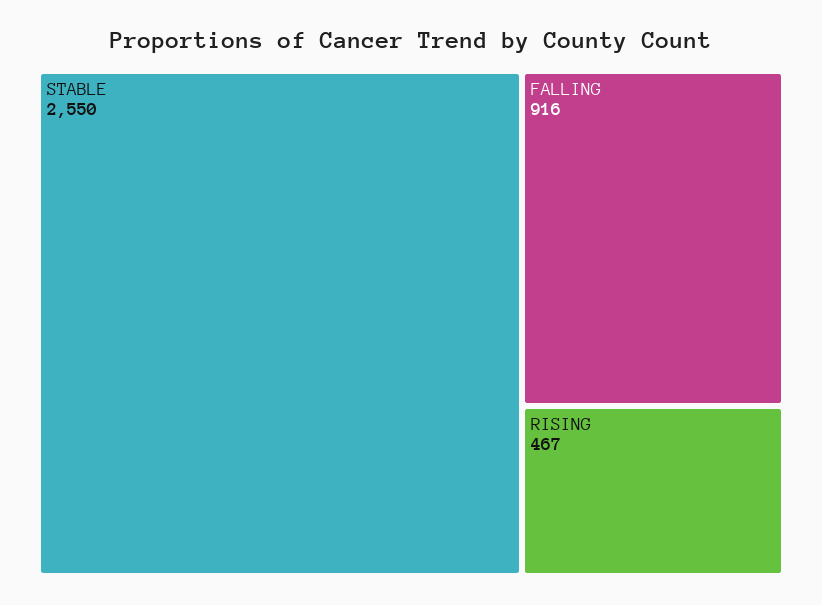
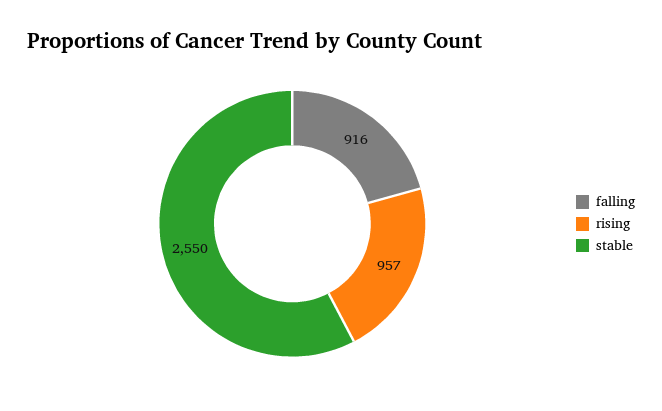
RISING: 467 -> 957

